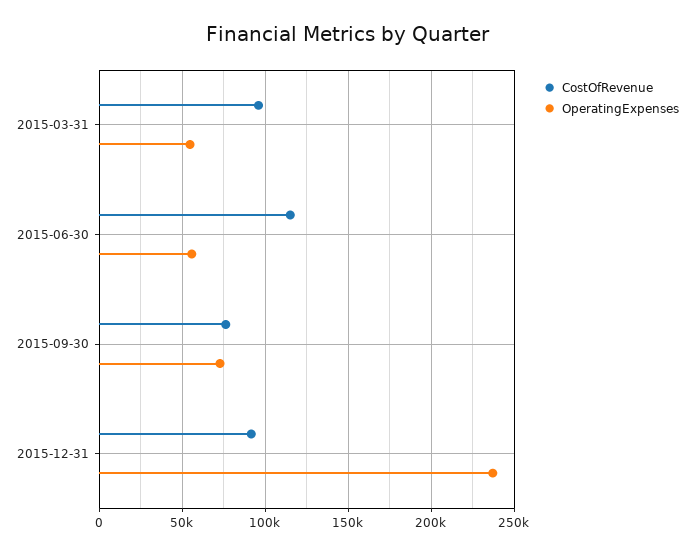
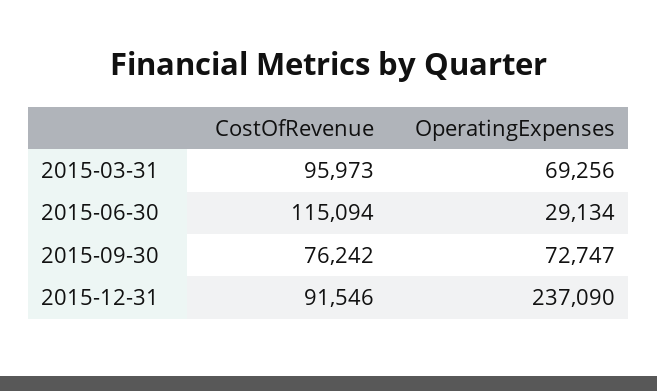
OperatingExpenses, 2015-03-31: 55000 -> 69256
OperatingExpenses, 2015-06-30: 55000 -> 29134

